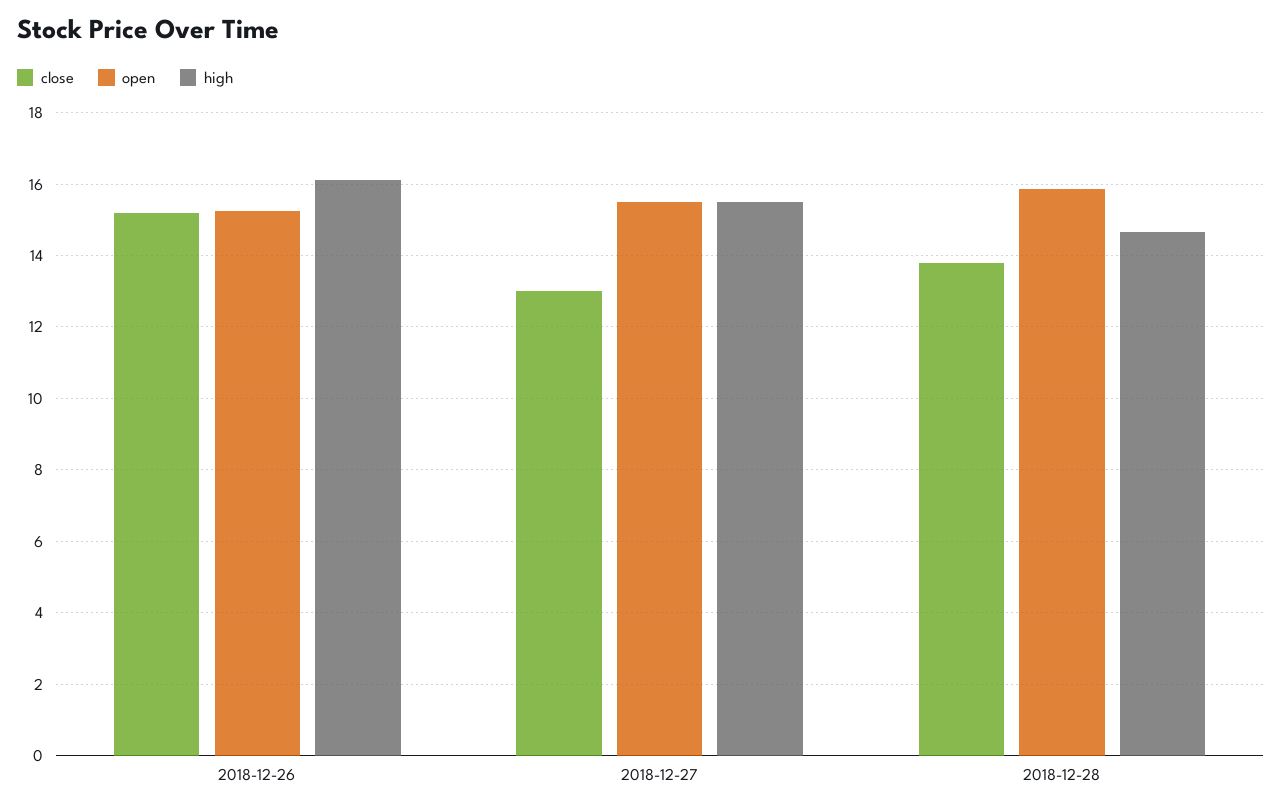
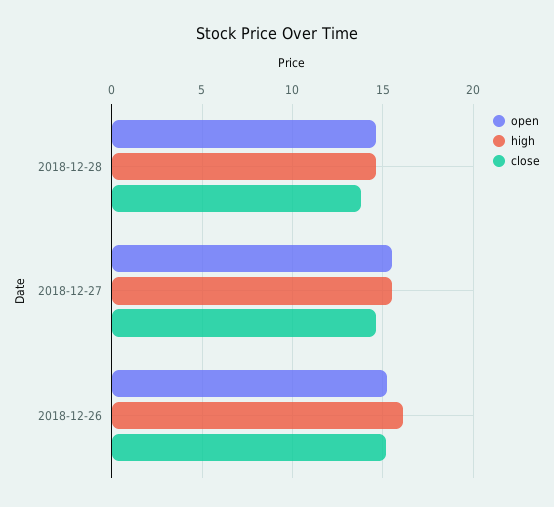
close, 2018-12-27: 13 -> 14.5
open, 2018-12-28: 15.8 -> 14.5

